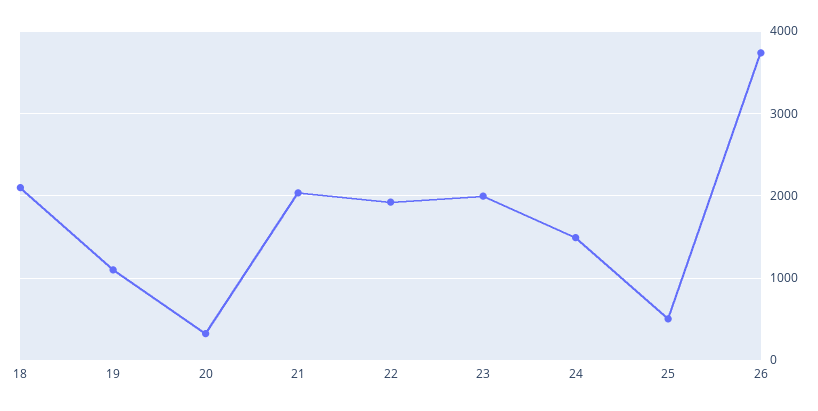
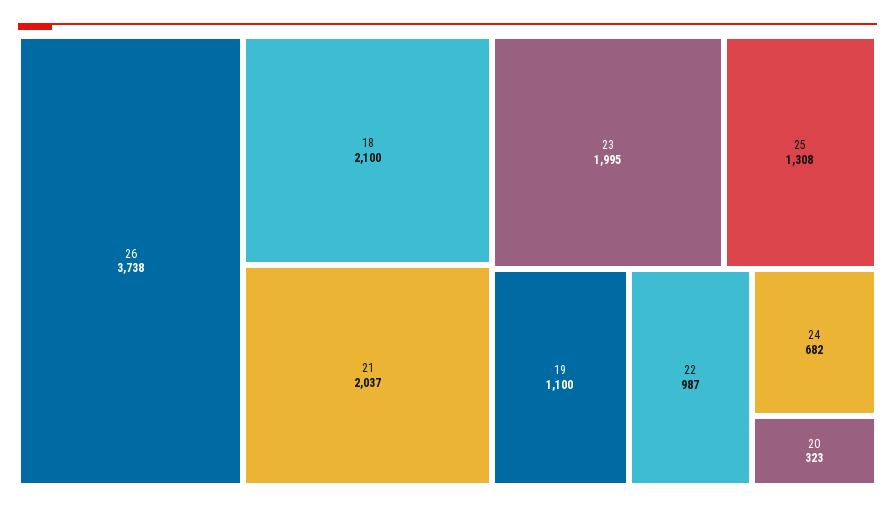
22: 1900 -> 987
24: 1500 -> 682
25: 500 -> 1308

